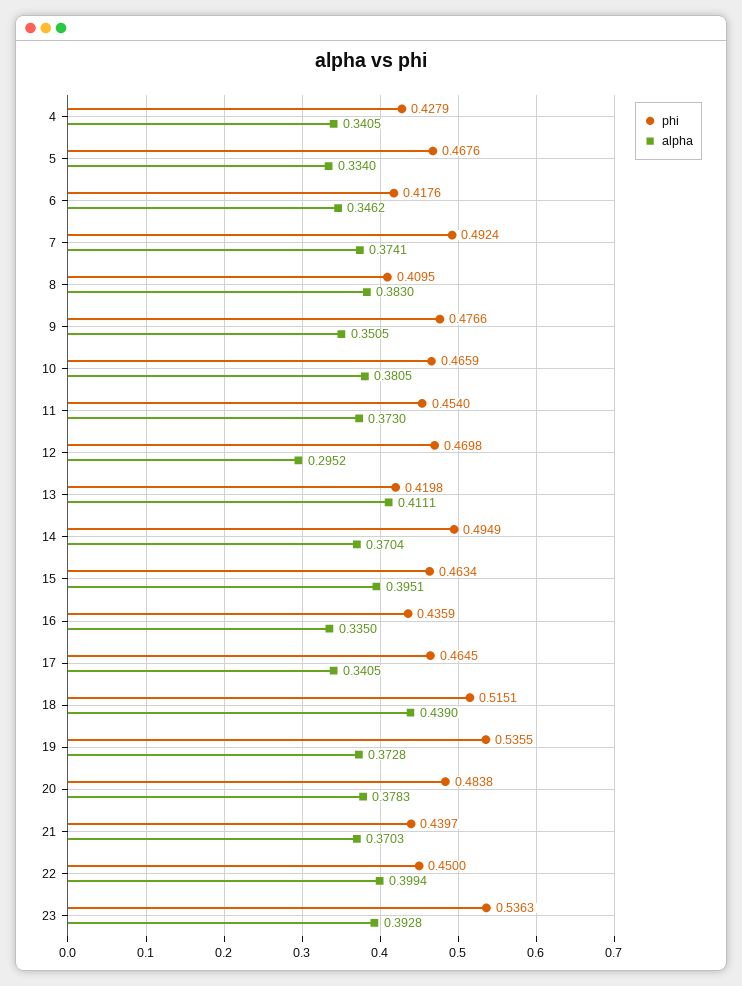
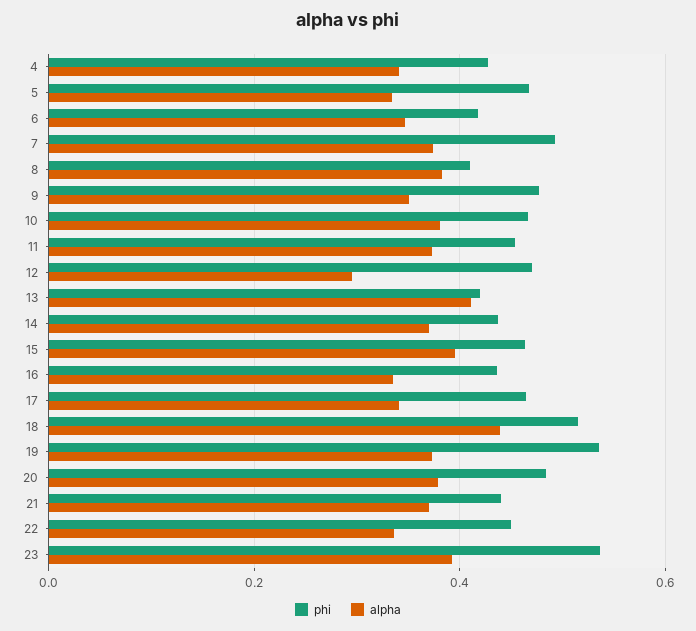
phi, 14: 0.4949 -> 0.44
alpha, 22: 0.3994 -> 0.34

